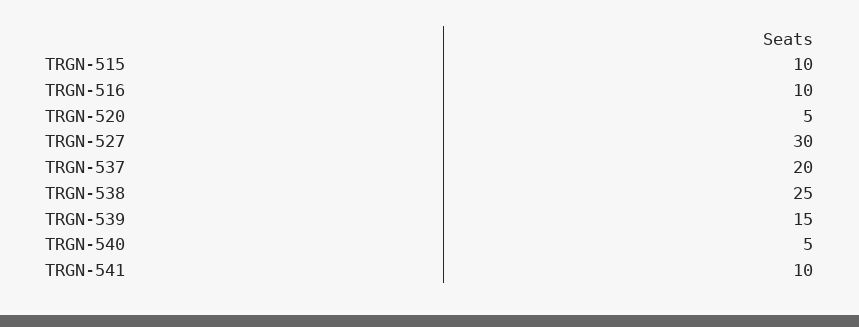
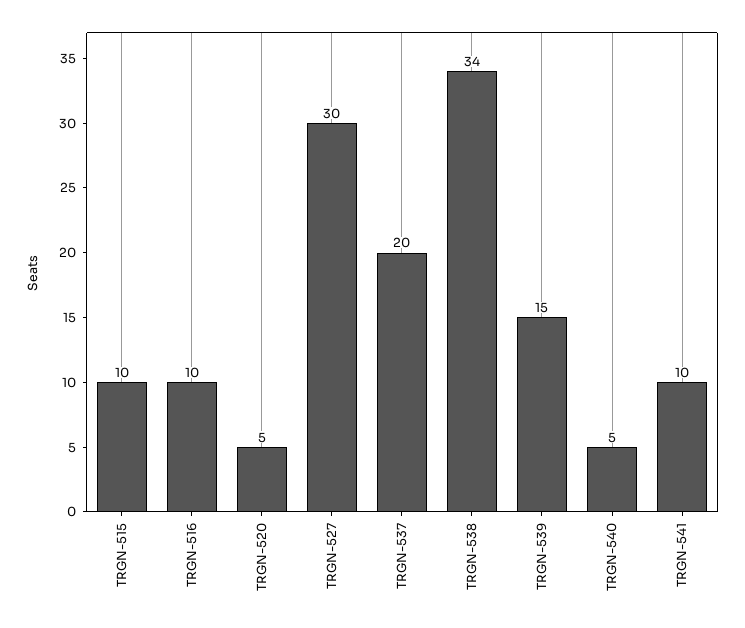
TRGN-538: 25 -> 34

